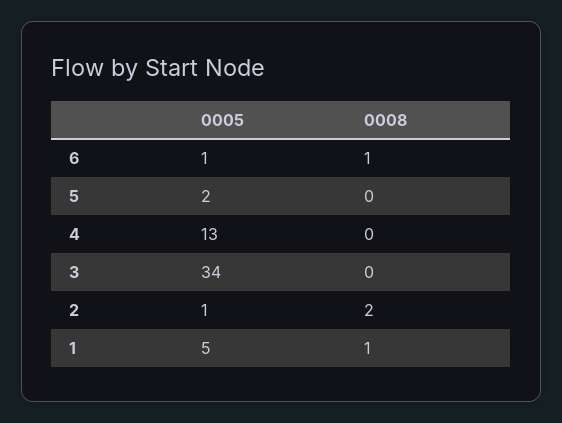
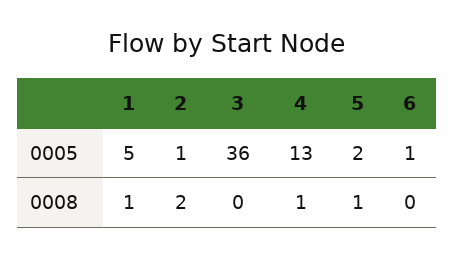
0008, 6: 1 -> 0
0008, 5: 0 -> 1
0008, 4: 0 -> 1
0005, 3: 34 -> 36

